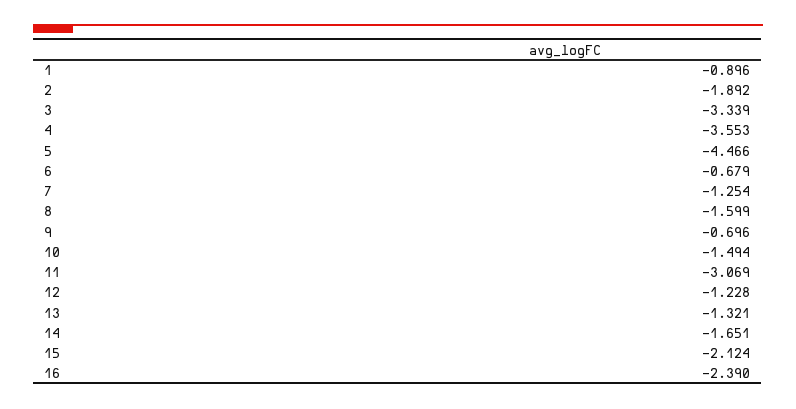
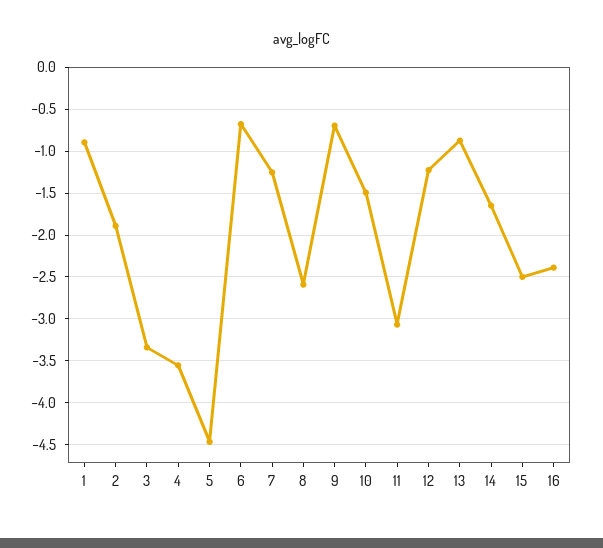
8: -1.599 -> -2.6
13: -1.321 -> -0.9
15: -2.124 -> -2.5

